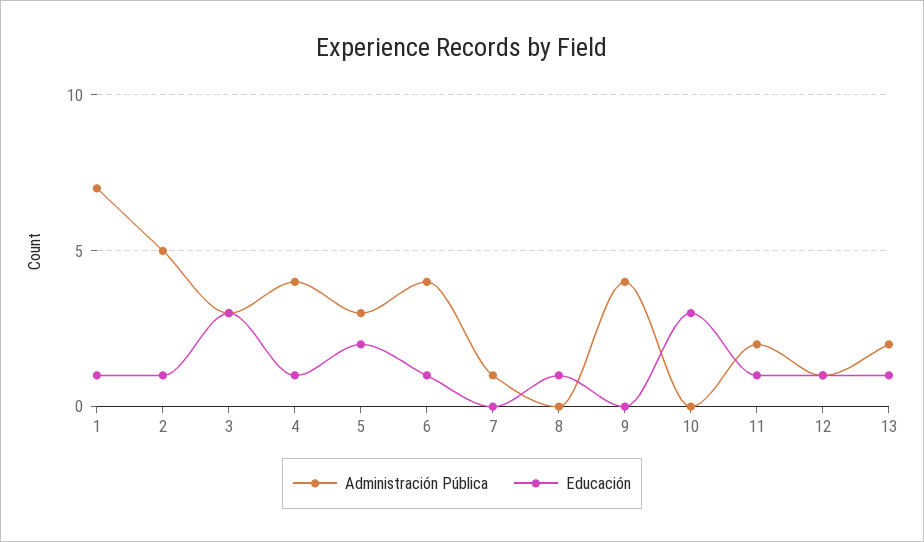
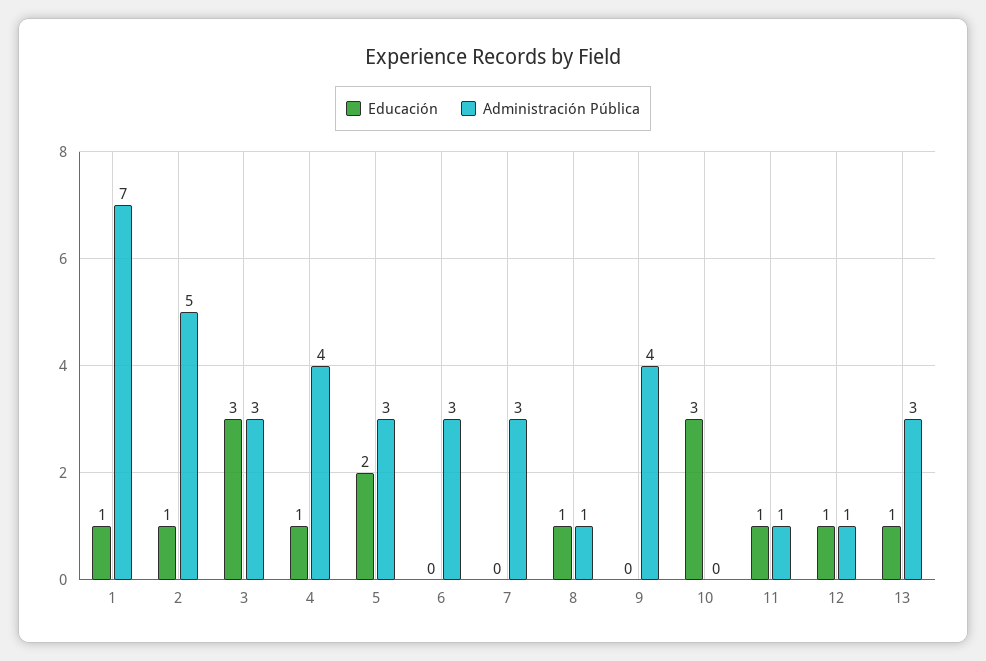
Administración Pública, 6: 4 -> 3
Educación, 6: 1 -> 0
Administración Pública, 7: 1 -> 3
Administración Pública, 8: 0 -> 1
Administración Pública, 11: 2 -> 1
Administración Pública, 13: 2 -> 3

